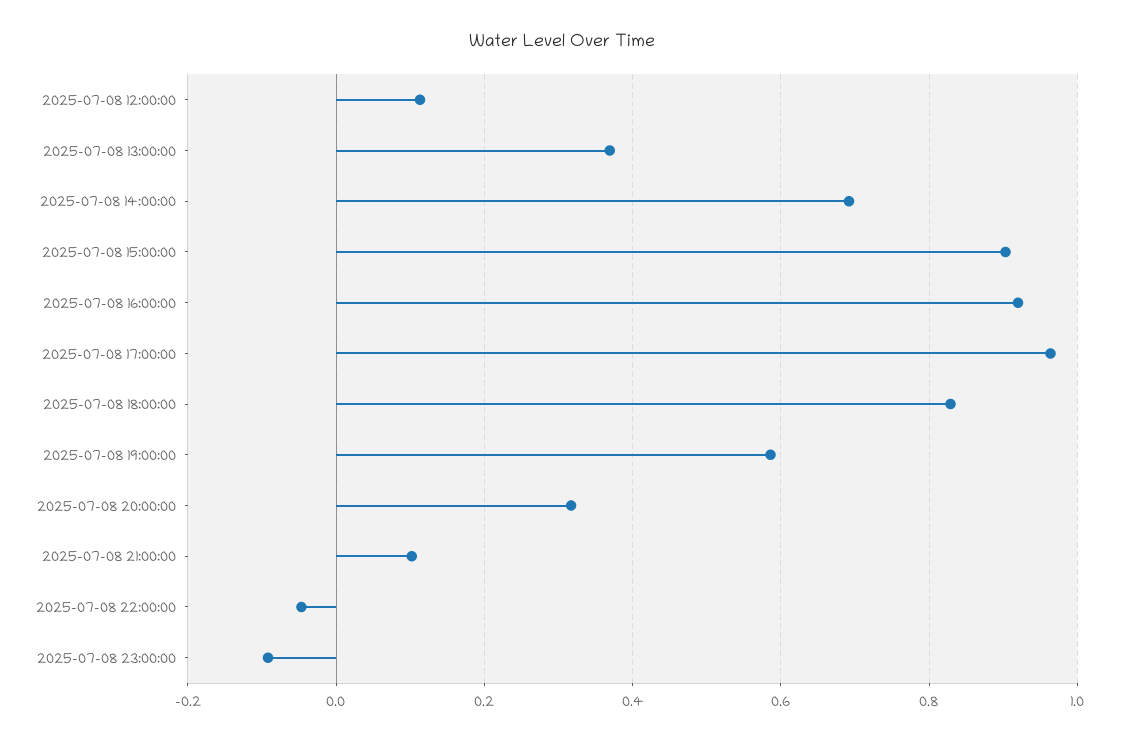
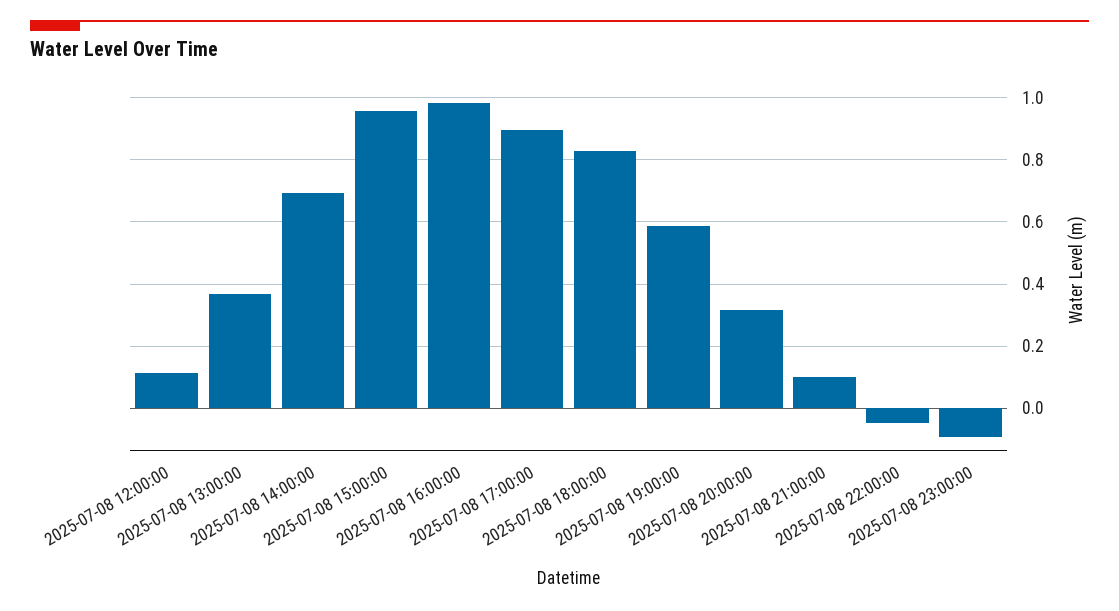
2025-07-08 15:00:00: 0.9 -> 0.96
2025-07-08 16:00:00: 0.92 -> 0.98
2025-07-08 17:00:00: 0.96 -> 0.9

